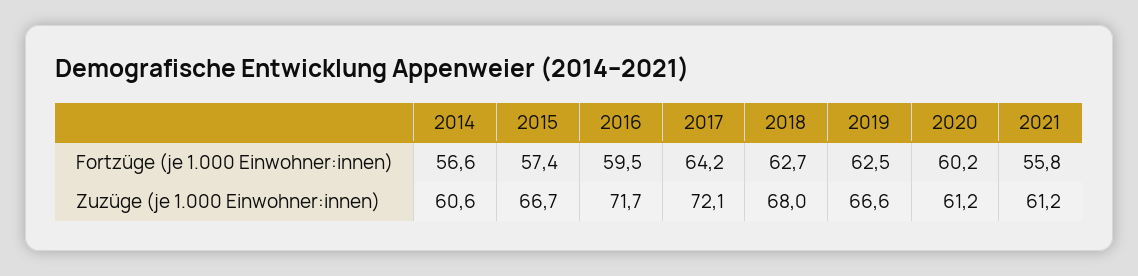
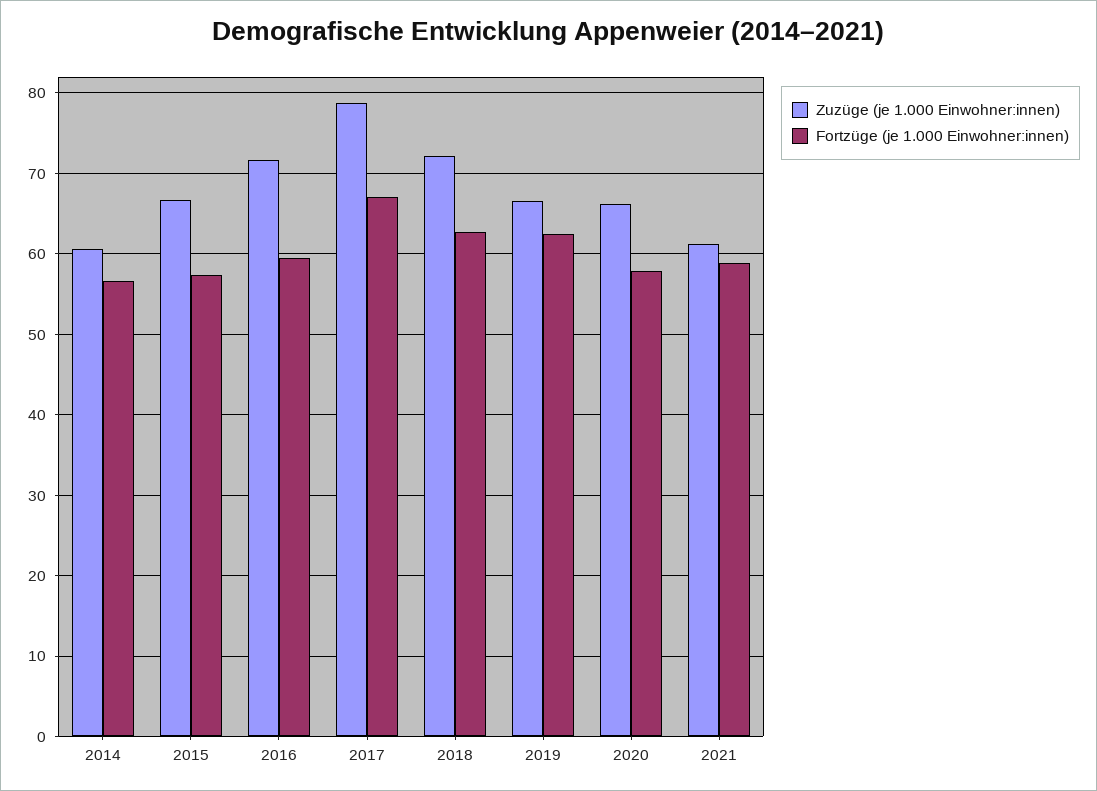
Fortzüge (je 1.000 Einwohner:innen), 2017: 64.2 -> 67
Fortzüge (je 1.000 Einwohner:innen), 2020: 60.2 -> 58
Fortzüge (je 1.000 Einwohner:innen), 2021: 55.8 -> 59
Zuzüge (je 1.000 Einwohner:innen), 2017: 72.1 -> 79
Zuzüge (je 1.000 Einwohner:innen), 2018: 68 -> 72
Zuzüge (je 1.000 Einwohner:innen), 2020: 61.2 -> 66

